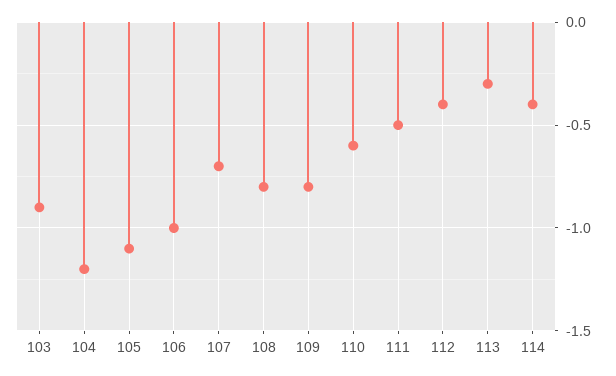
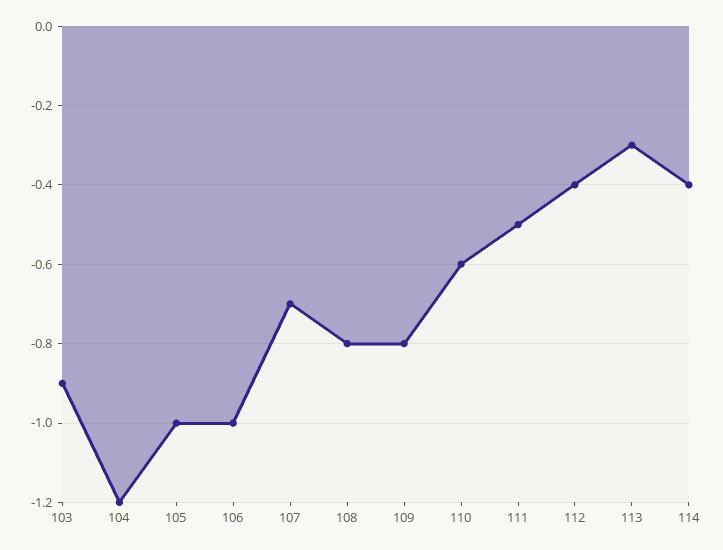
105: -1.1 -> -1

